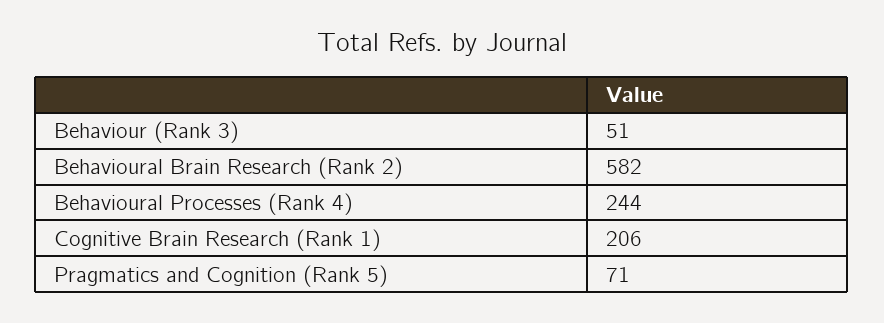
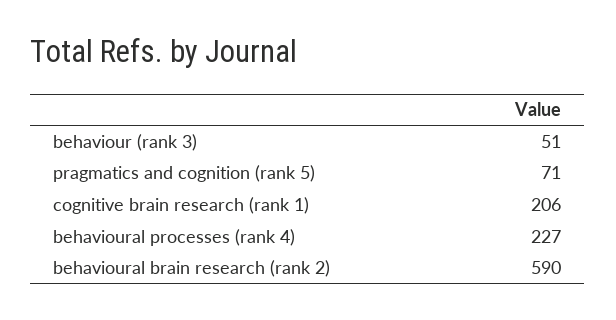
Behavioural Brain Research (Rank 2): 582 -> 590
Behavioural Processes (Rank 4): 244 -> 227

